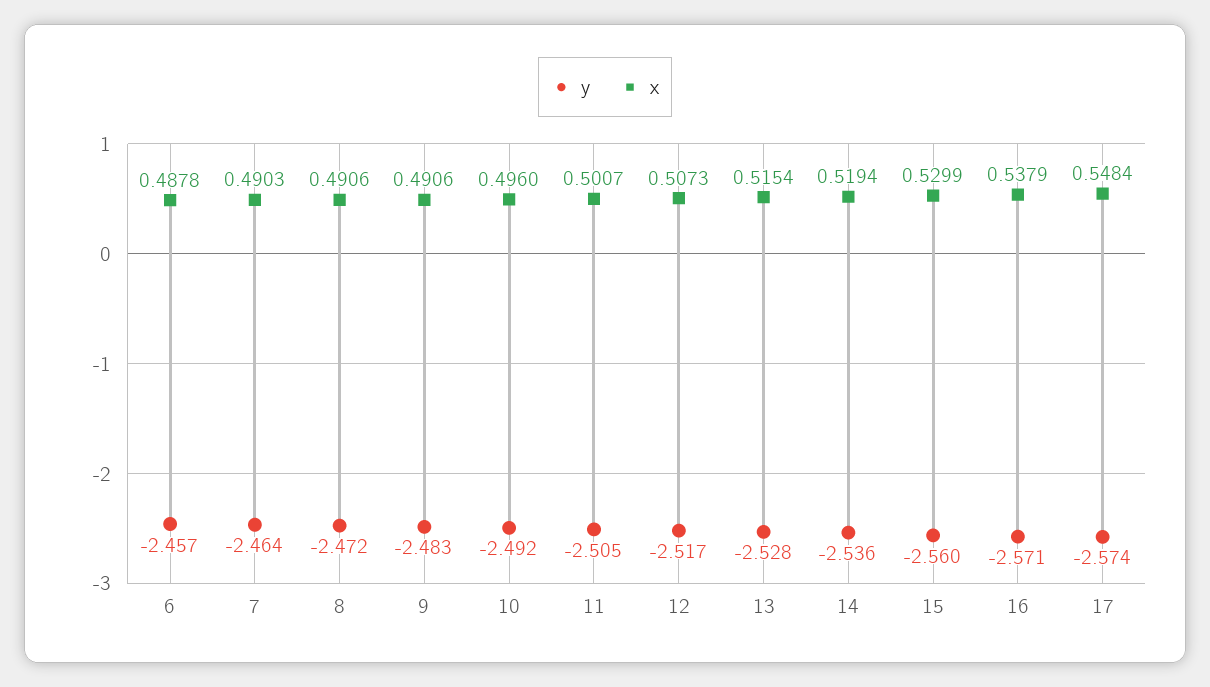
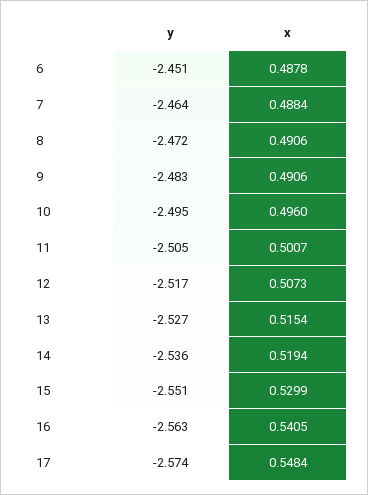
y, 6: -2.457 -> -2.451
x, 7: 0.4903 -> 0.4884
y, 10: -2.492 -> -2.495
y, 13: -2.528 -> -2.527
y, 15: -2.56 -> -2.551
y, 16: -2.571 -> -2.563
x, 16: 0.5379 -> 0.5405

